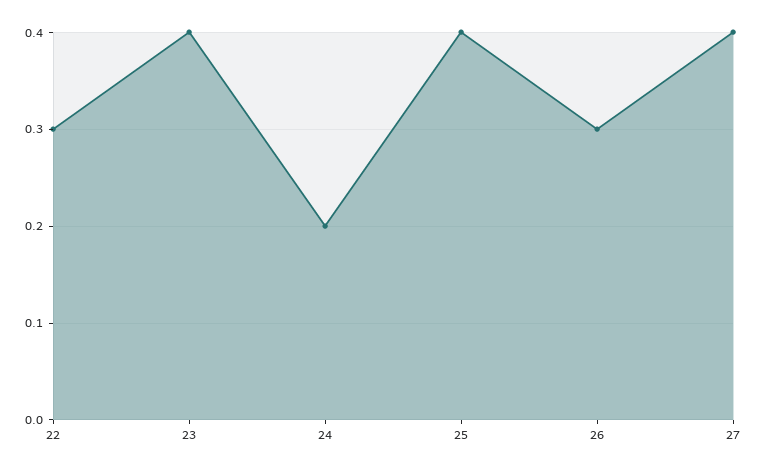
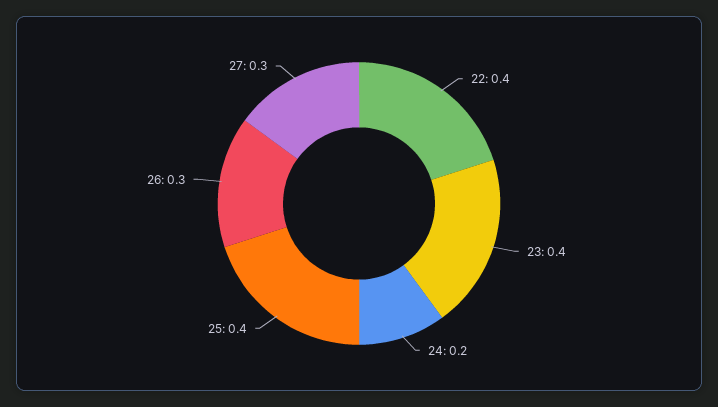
22: 0.3 -> 0.4
27: 0.4 -> 0.3

